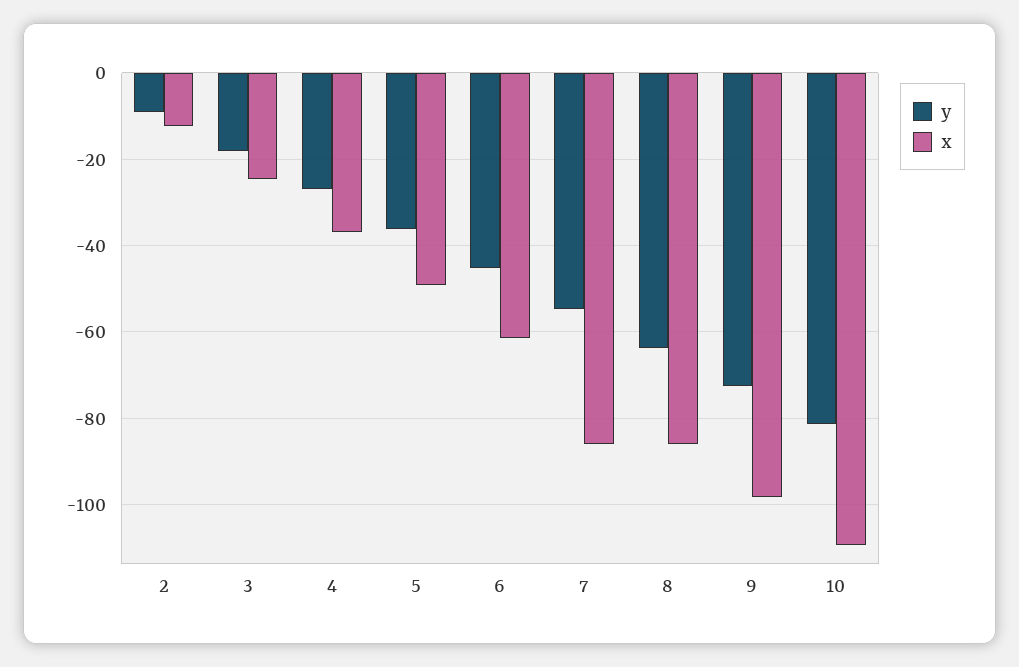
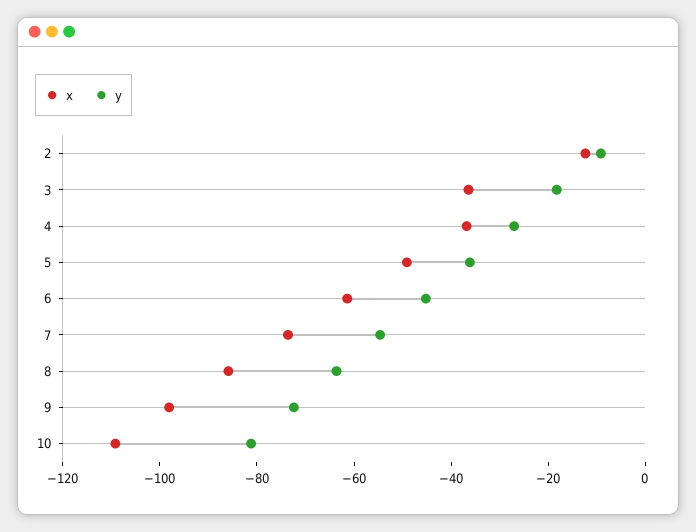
x, 3: -24 -> -35
x, 7: -86 -> -75

